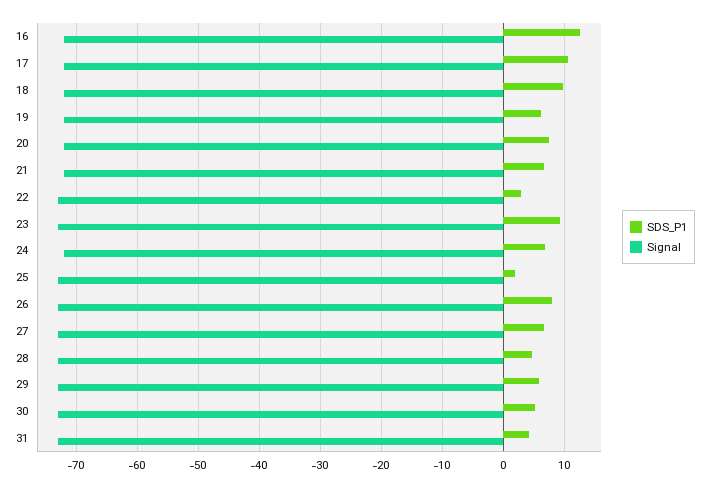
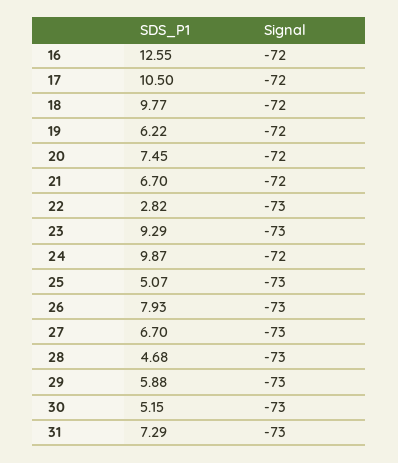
SDS_P1, 24: 7 -> 9.87
SDS_P1, 25: 2 -> 5.07
SDS_P1, 31: 4 -> 7.29

